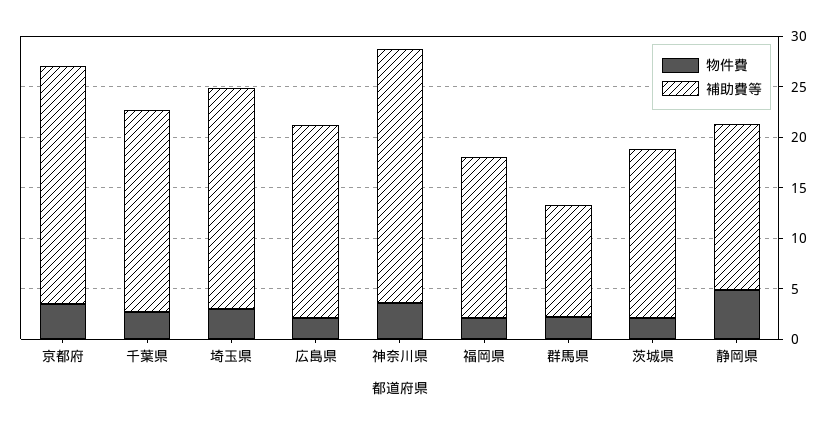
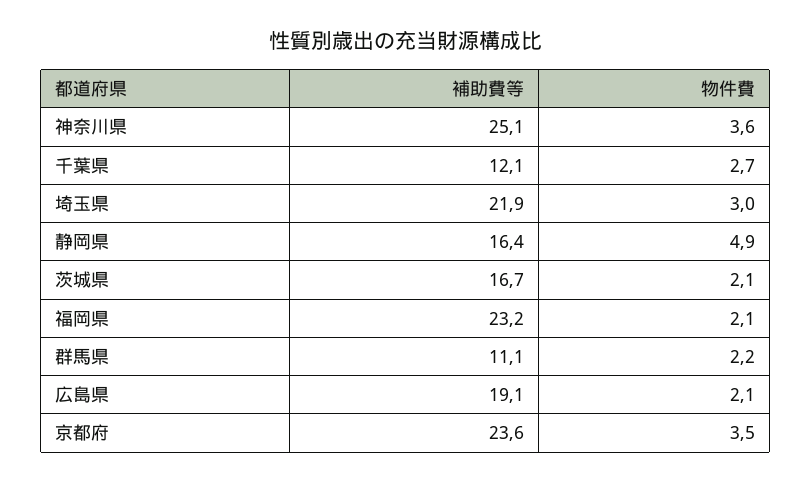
補助費等, 千葉県: 20 -> 12.1
補助費等, 福岡県: 16 -> 23.2

